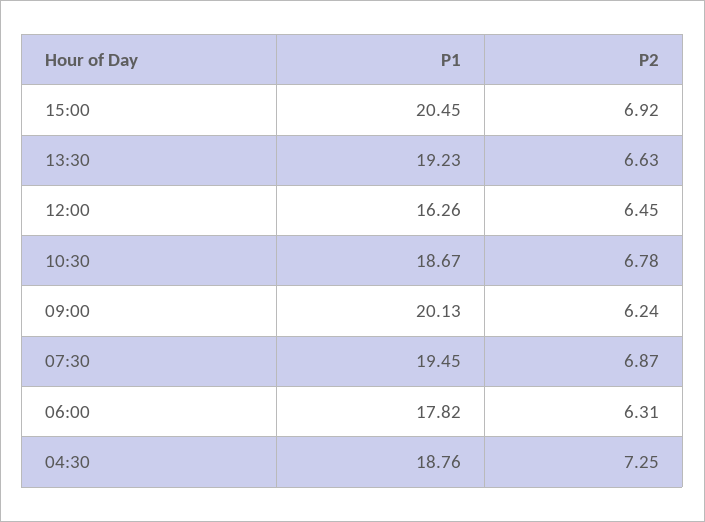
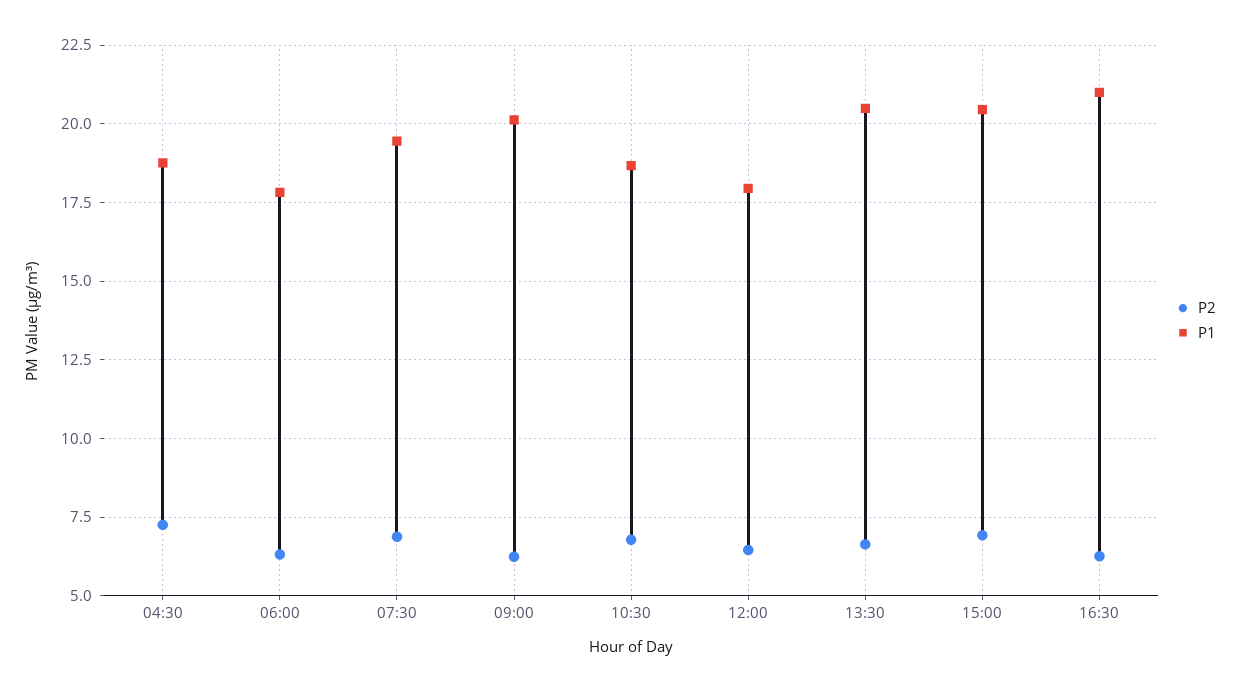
P1, 13:30: 19.23 -> 20.5
P1, 12:00: 16.26 -> 18
P2, 16:30: none -> 6.25
P1, 16:30: none -> 21

